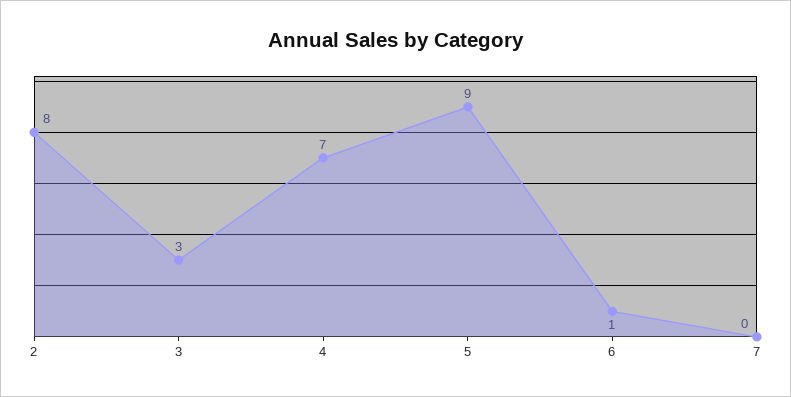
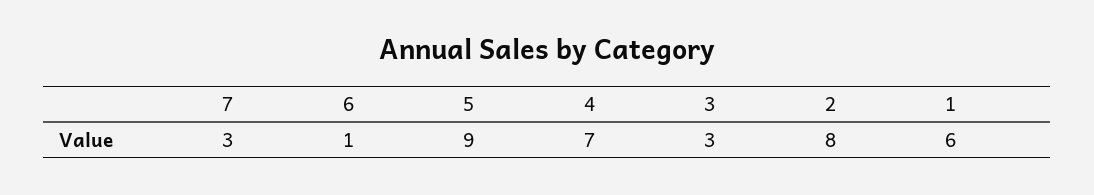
7: 0 -> 3
1: none -> 6

